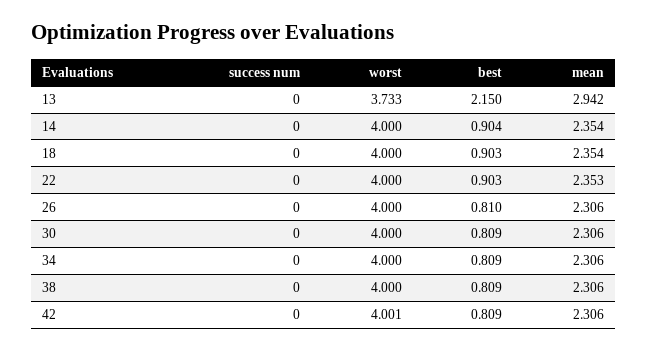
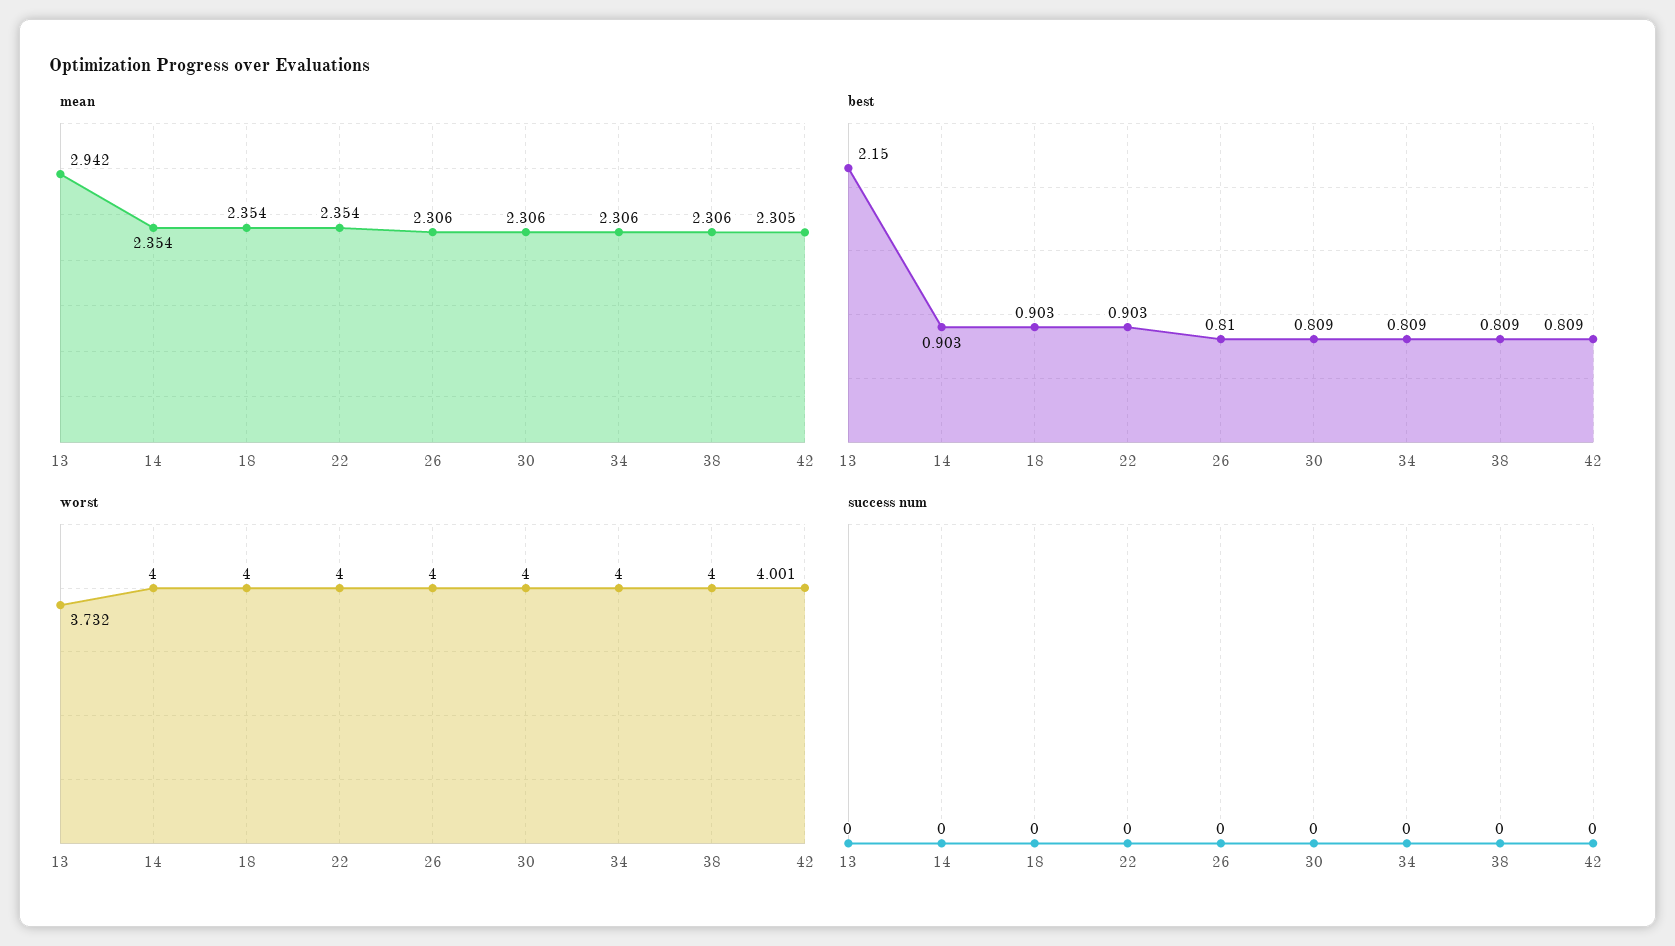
worst, 13: 3.733 -> 3.732
best, 14: 0.904 -> 0.903
mean, 22: 2.353 -> 2.354
mean, 42: 2.306 -> 2.305

